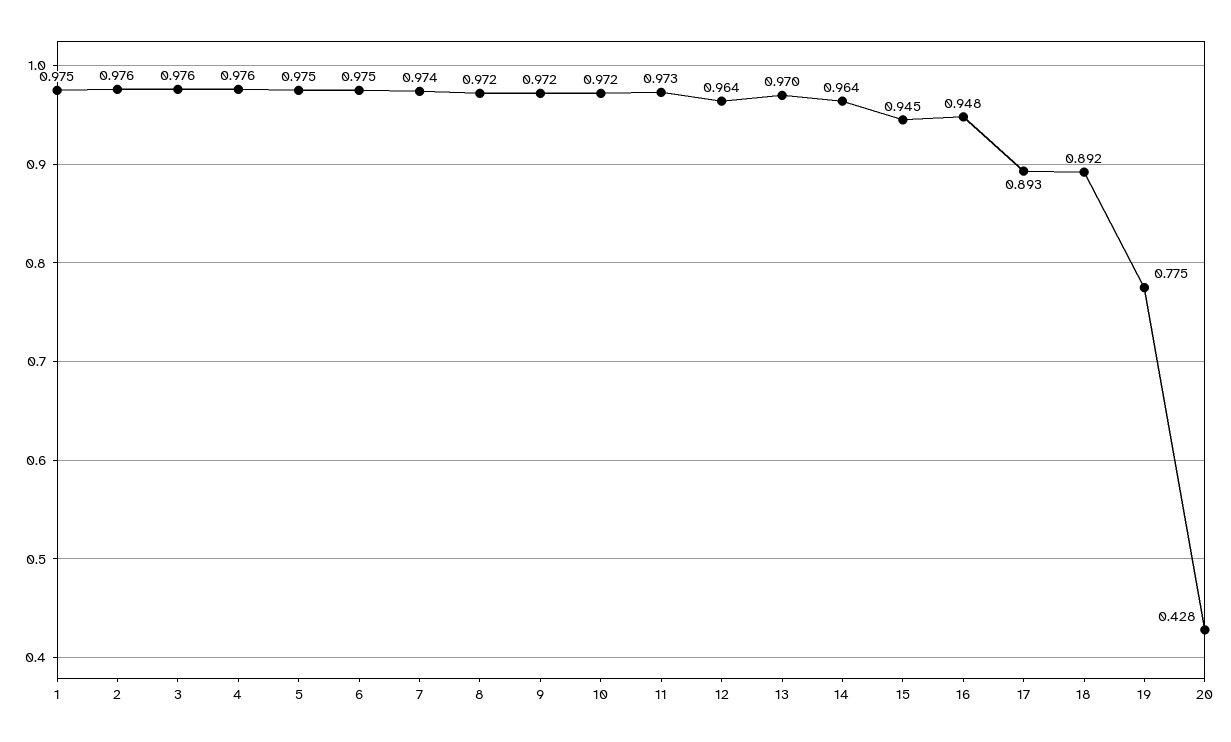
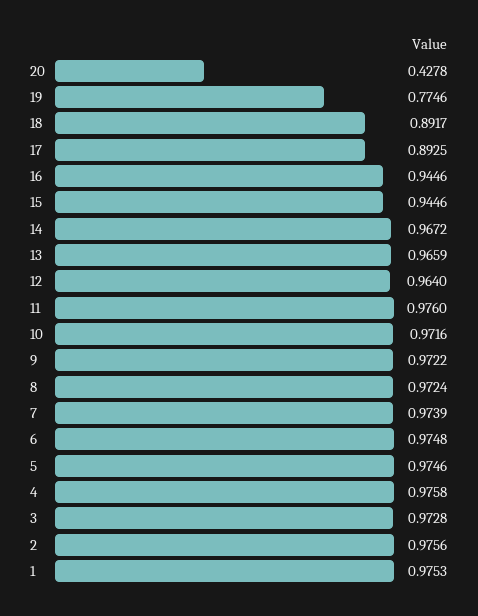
3: 0.976 -> 0.9728
11: 0.973 -> 0.976
13: 0.97 -> 0.9659
14: 0.964 -> 0.9672
16: 0.948 -> 0.9446

